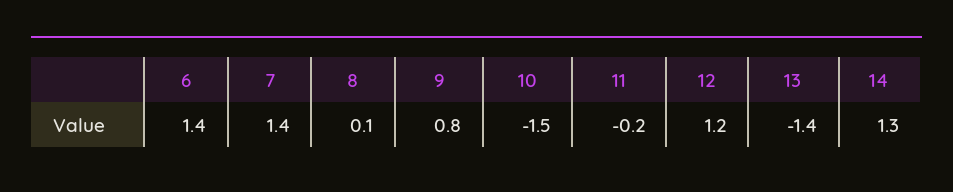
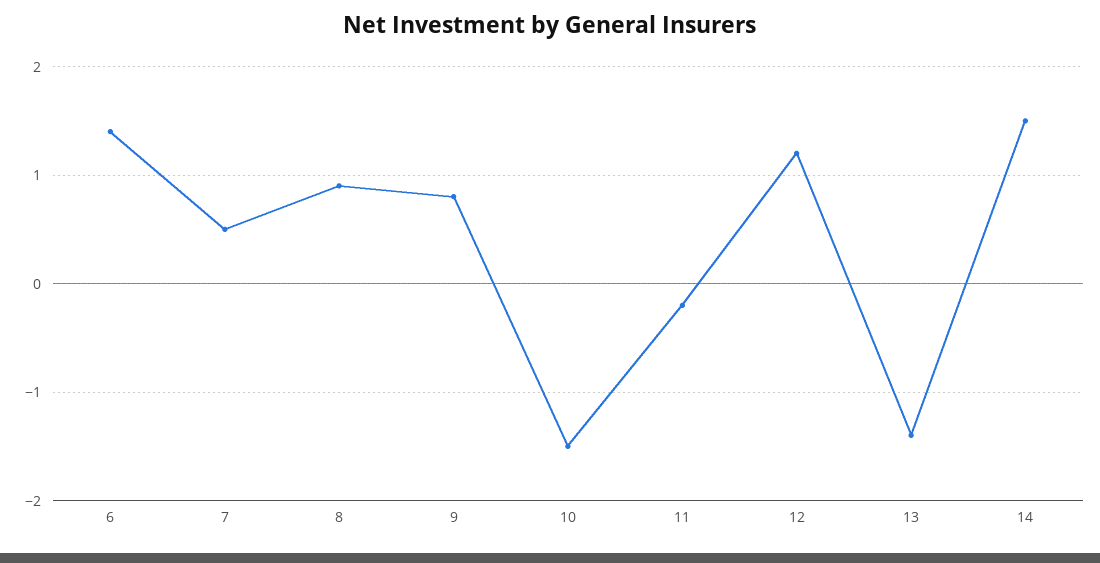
7: 1.4 -> 0.5
8: 0.1 -> 0.9
14: 1.3 -> 1.5

